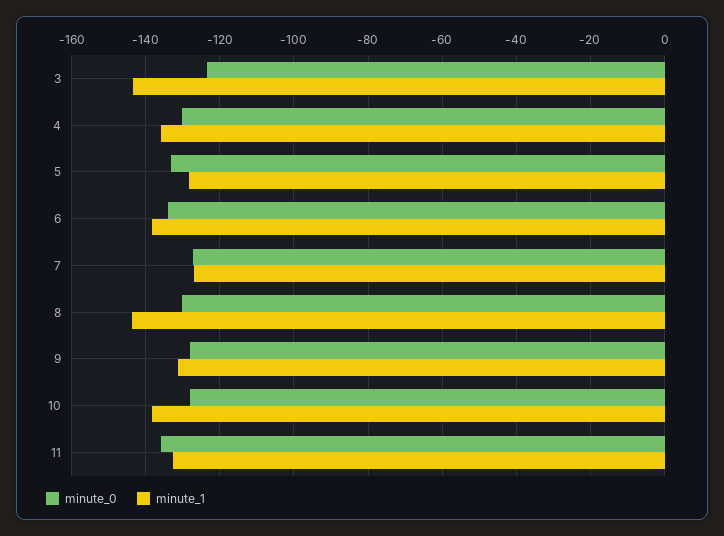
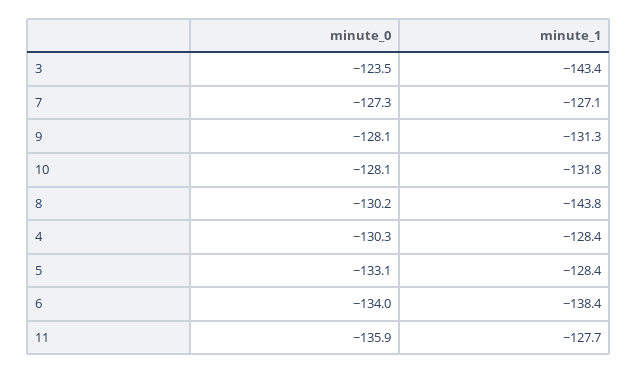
minute_1, 4: -136 -> -128.4
minute_1, 10: -138 -> -131.8
minute_1, 11: -132 -> -127.7

